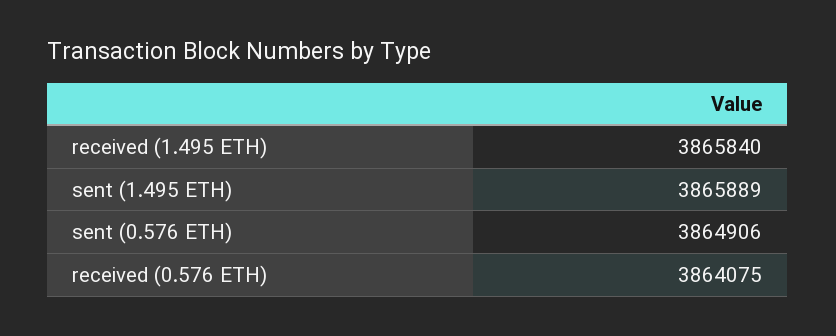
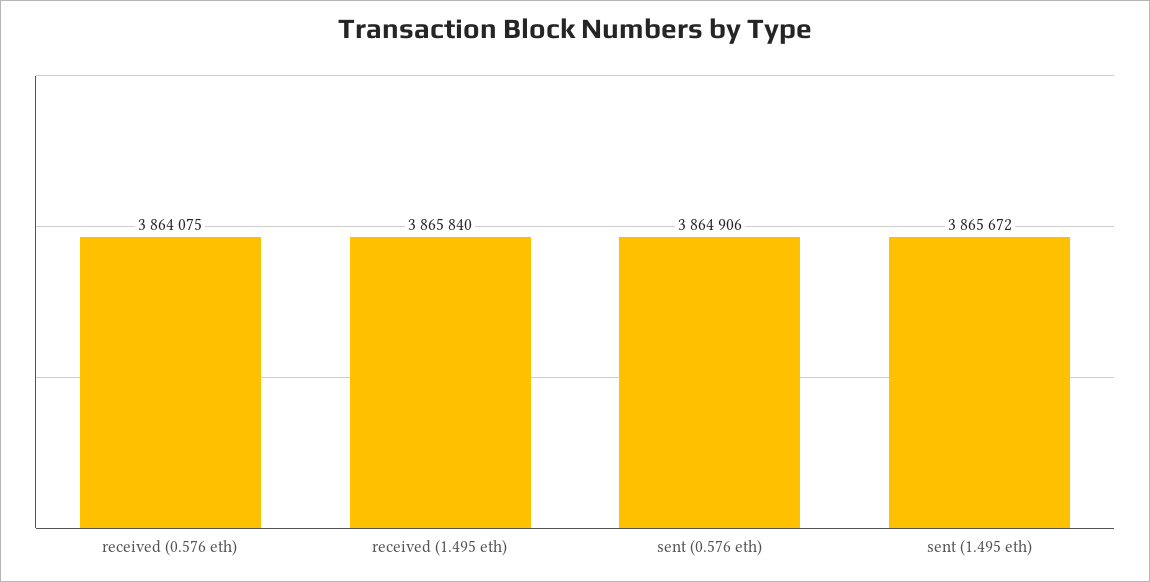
sent (1.495 ETH): 3865889 -> 3865672

